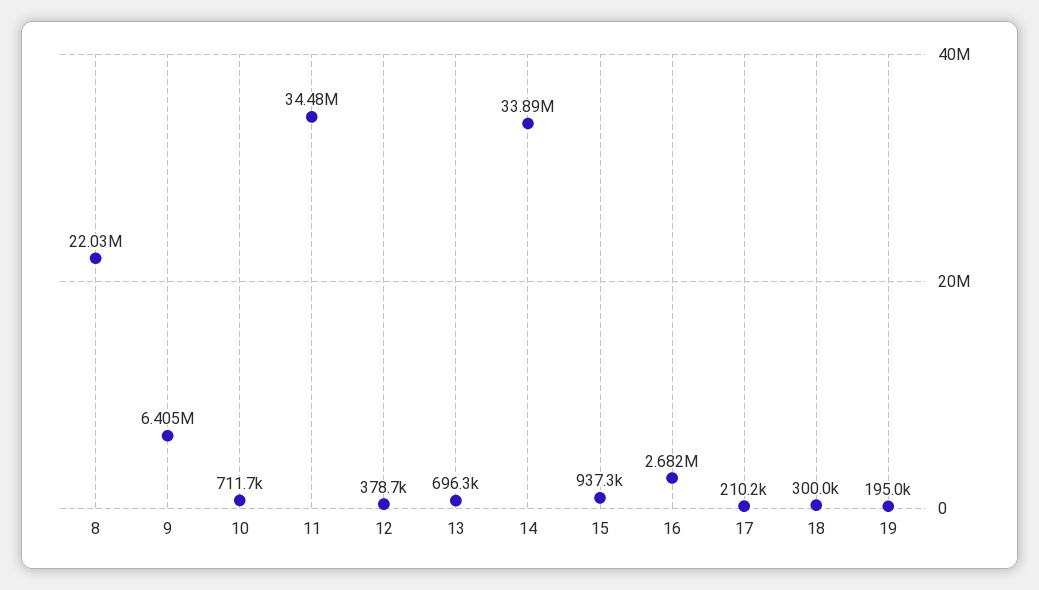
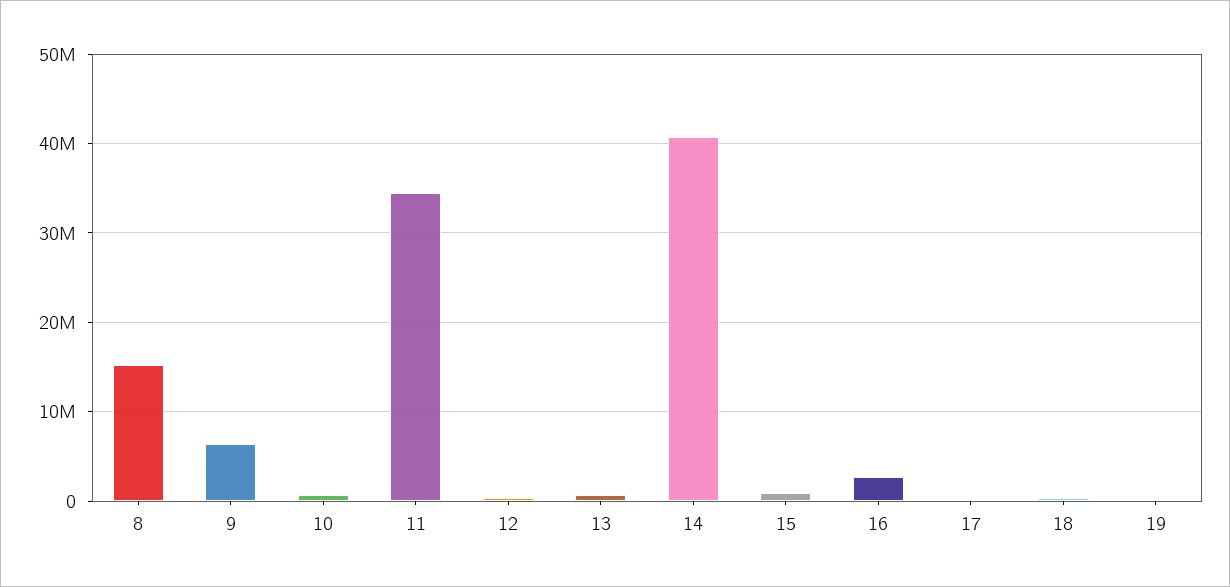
8: 22030000 -> 15000000
14: 33890000 -> 41000000

